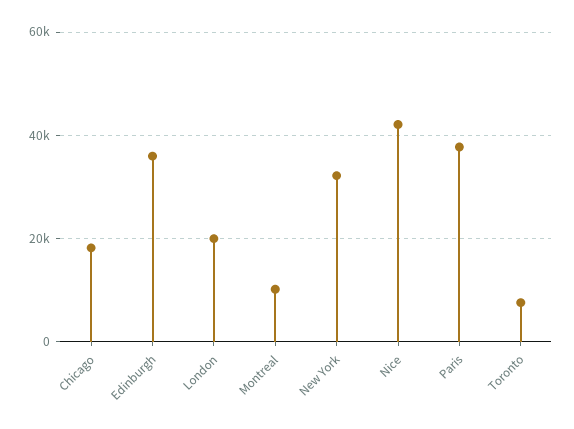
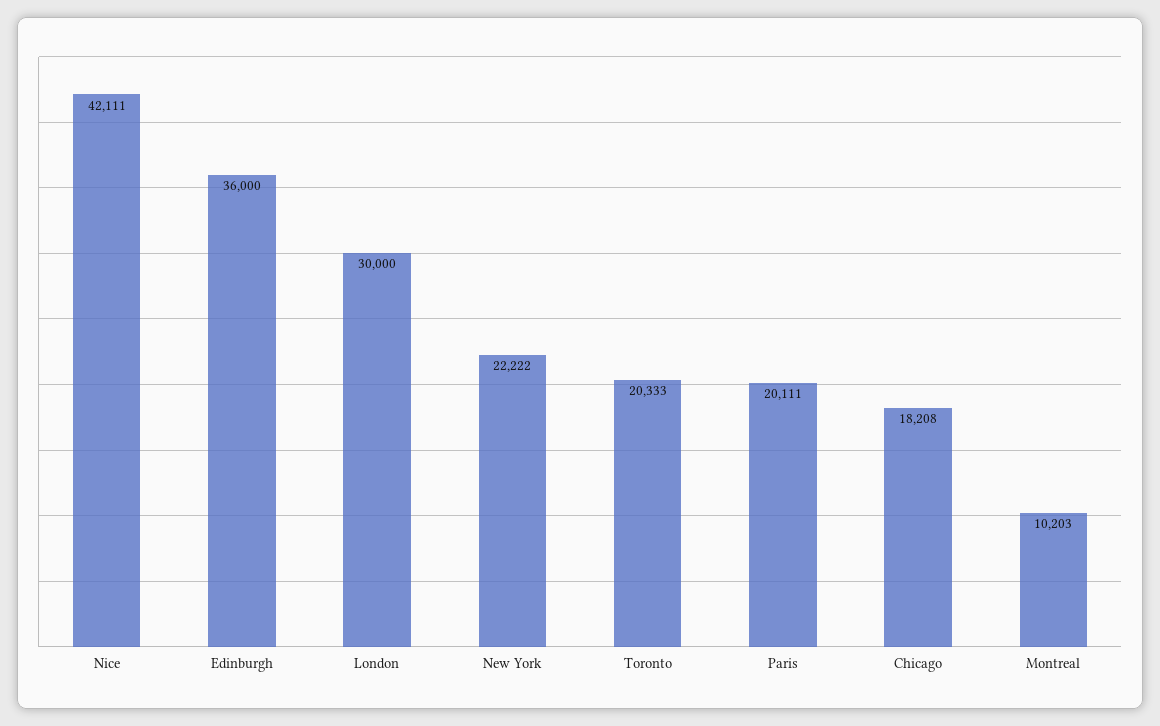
London: 20000 -> 30000
New York: 32000 -> 22222
Paris: 38000 -> 20111
Toronto: 8000 -> 20333

